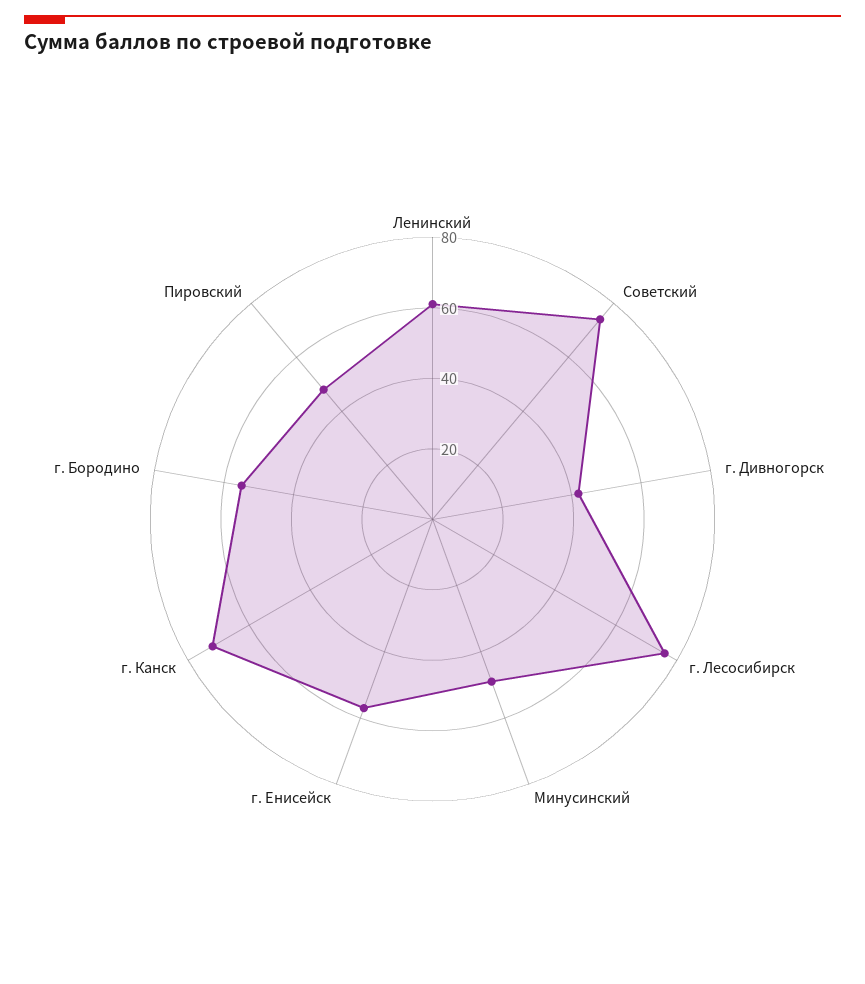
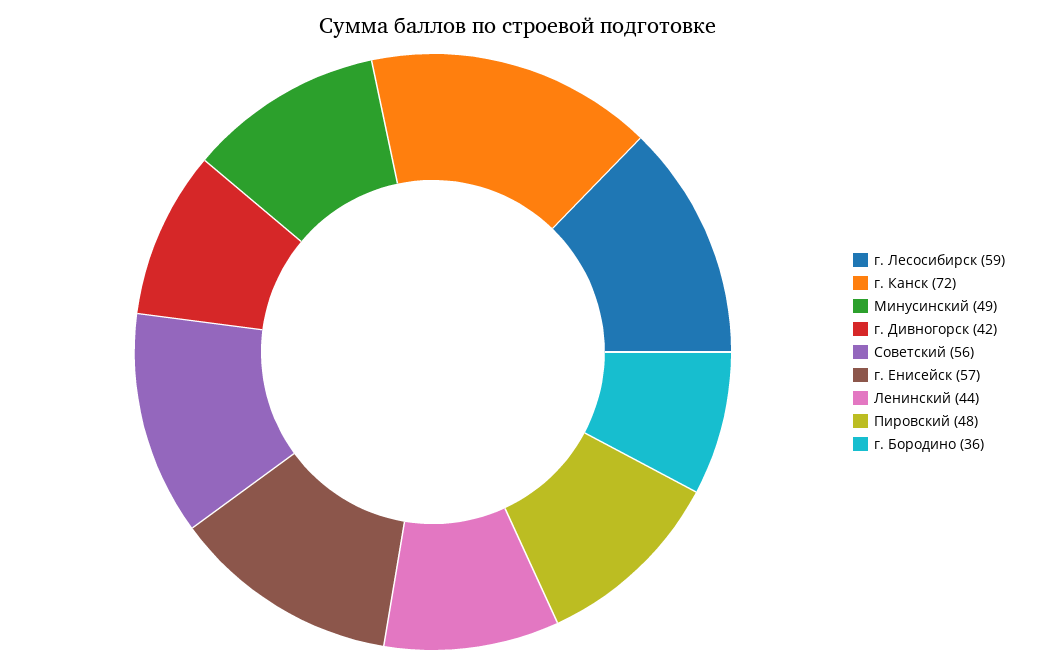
Ленинский: 60 -> 44
Советский: 75 -> 56
г. Лесосибирск: 75 -> 59
г. Бородино: 55 -> 36

